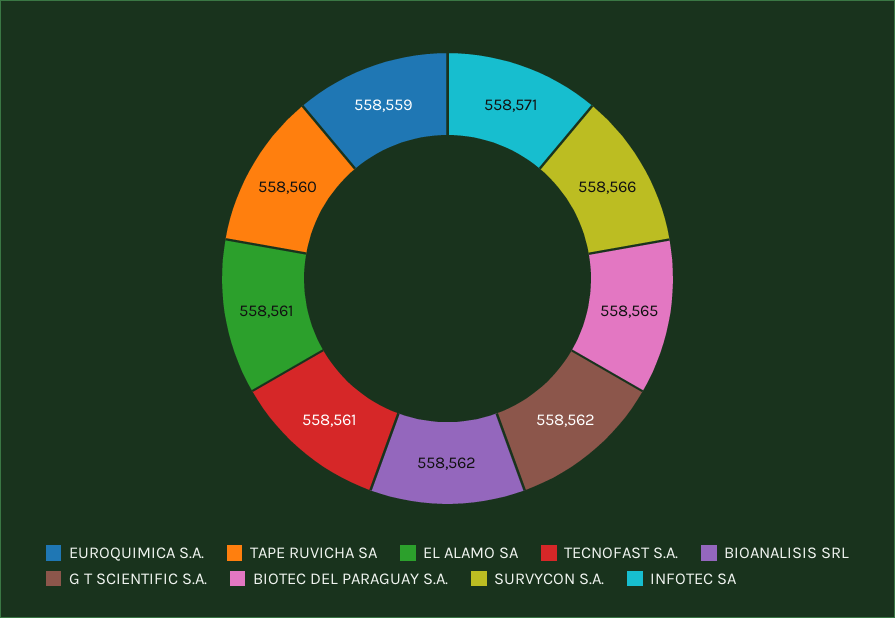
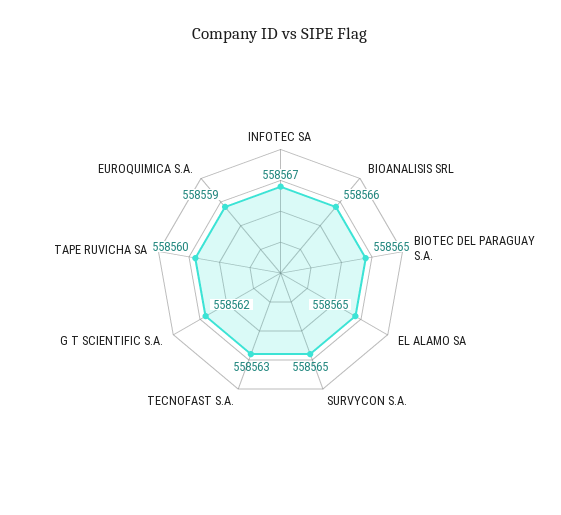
EL ALAMO SA: 558561 -> 558565
TECNOFAST S.A.: 558561 -> 558563
BIOANALISIS SRL: 558562 -> 558566
SURVYCON S.A.: 558566 -> 558565
INFOTEC SA: 558571 -> 558567

